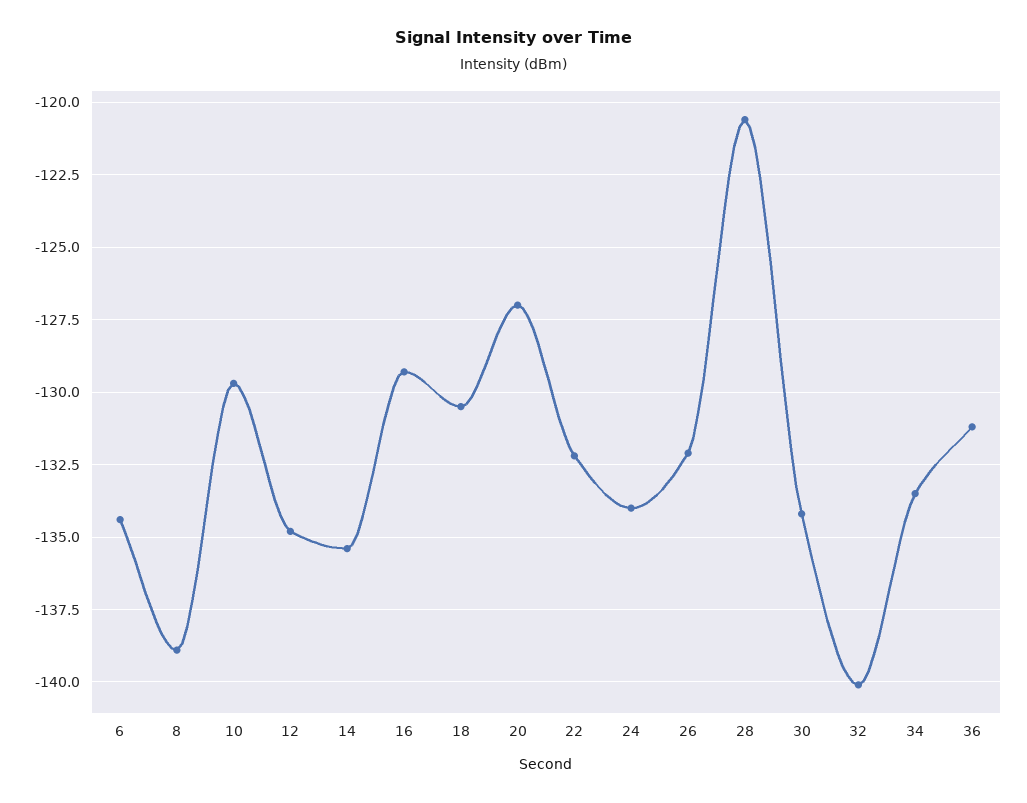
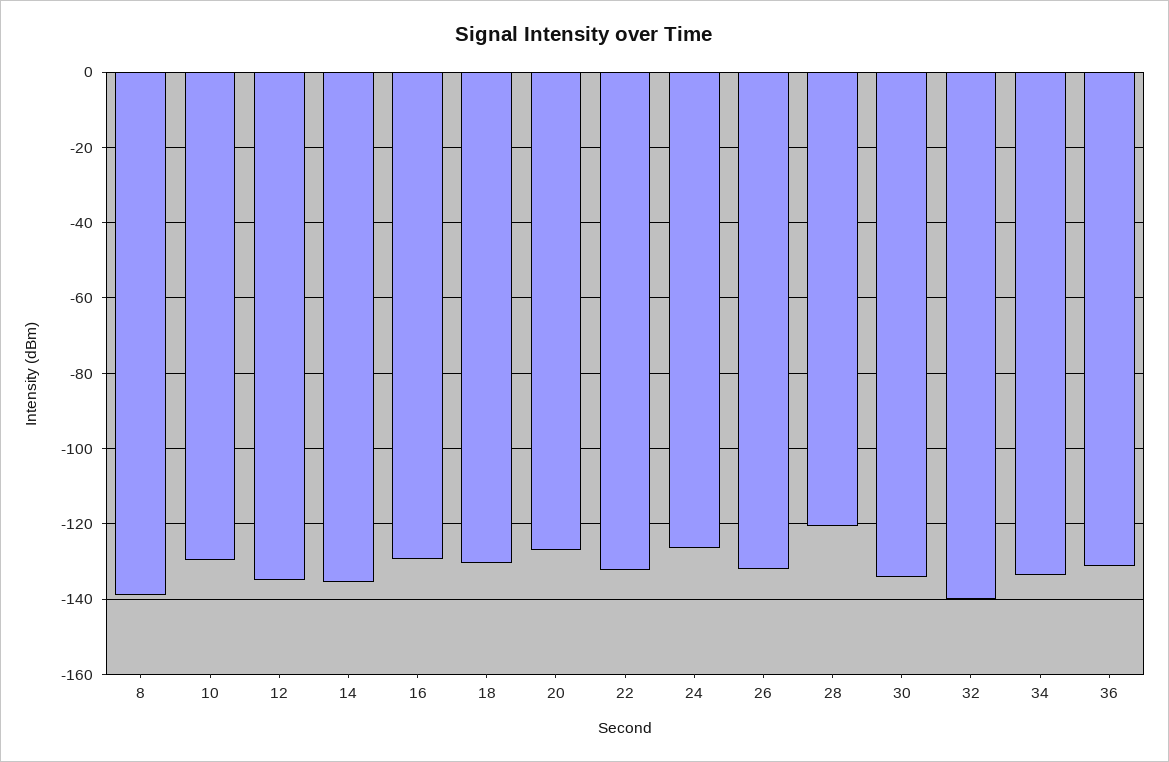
6: -134.5 -> none
24: -134 -> -126

